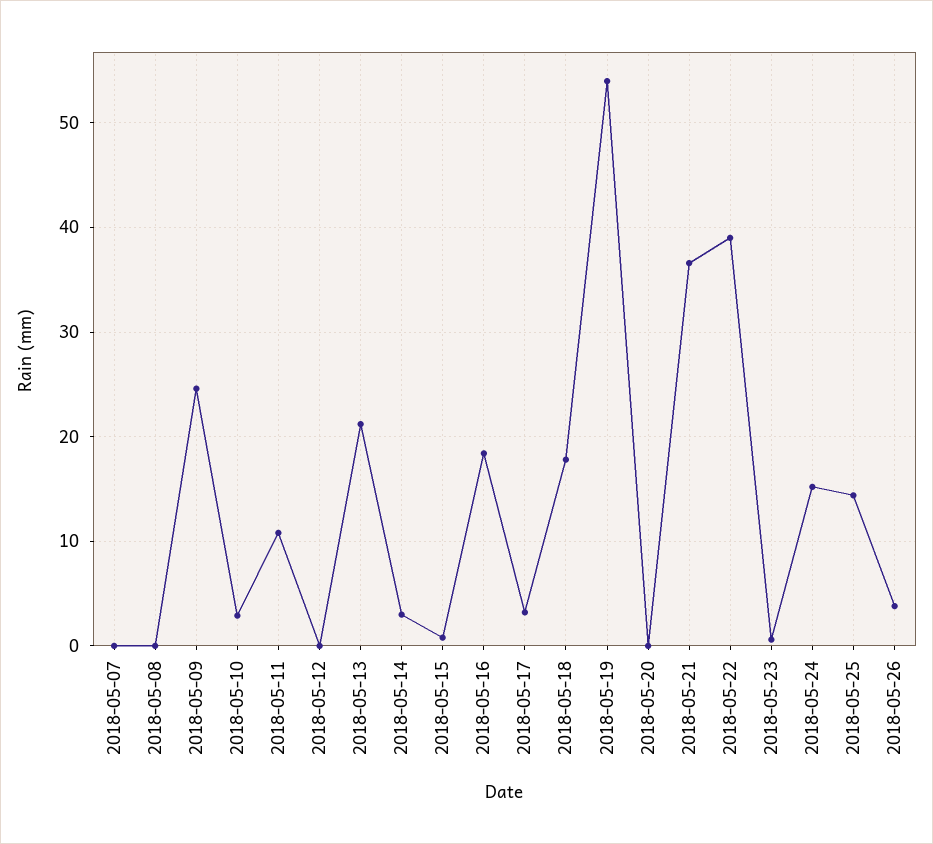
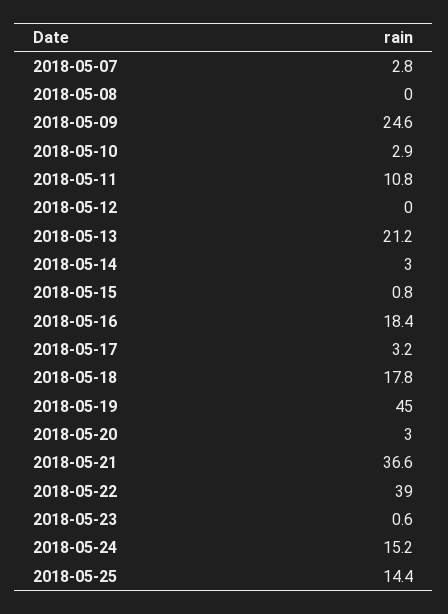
2018-05-07: 0 -> 2.8
2018-05-19: 54 -> 45
2018-05-20: 0 -> 3
2018-05-26: 4 -> none

